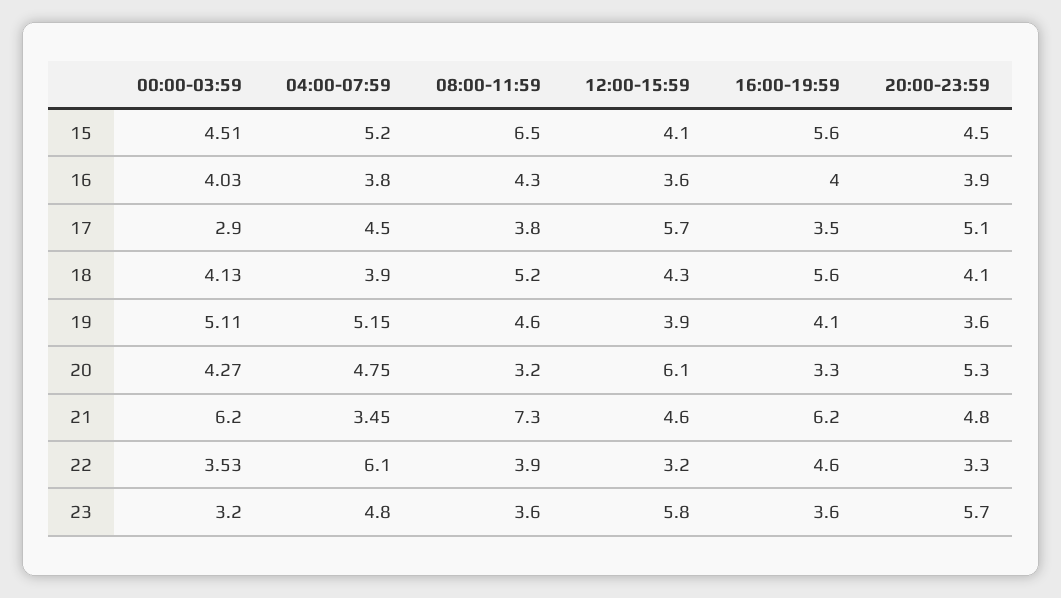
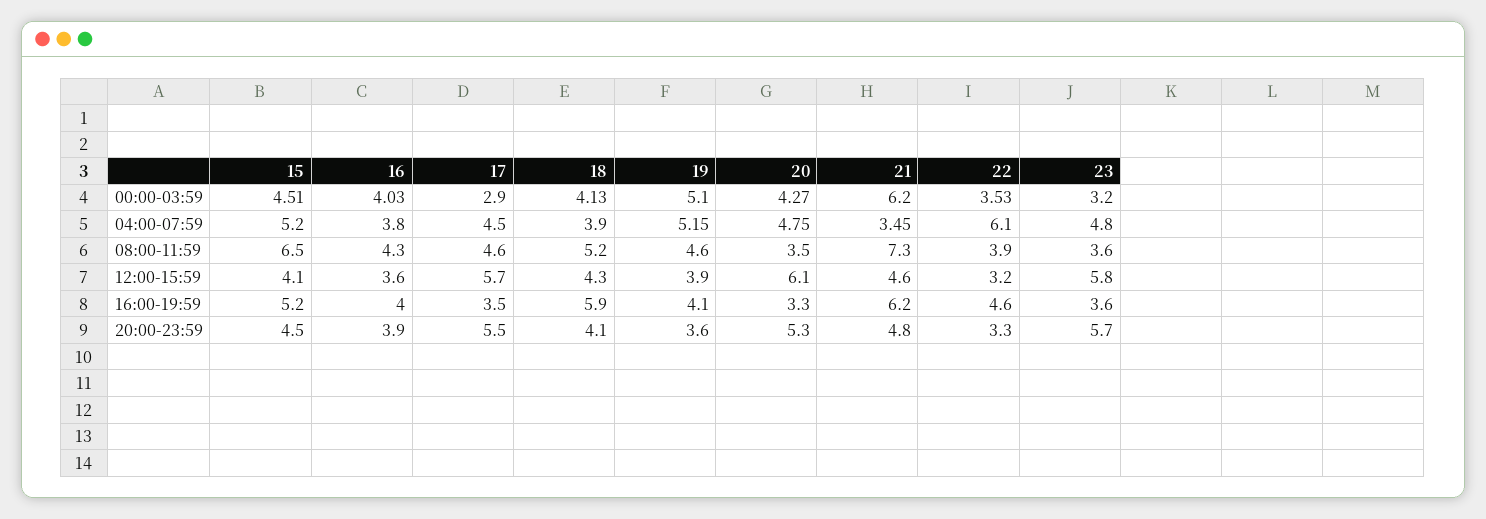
16:00-19:59, 15: 5.6 -> 5.2
08:00-11:59, 17: 3.8 -> 4.6
20:00-23:59, 17: 5.1 -> 5.5
16:00-19:59, 18: 5.6 -> 5.9
00:00-03:59, 19: 5.11 -> 5.1
08:00-11:59, 20: 3.2 -> 3.5

